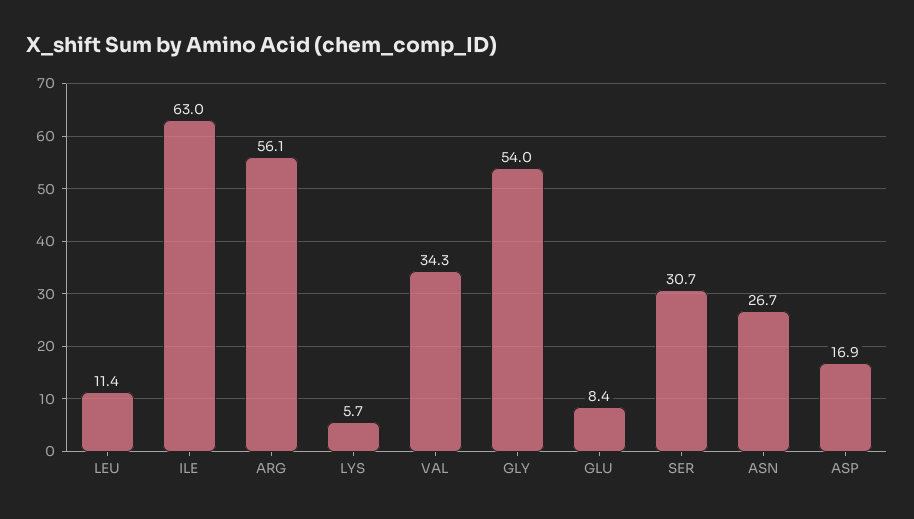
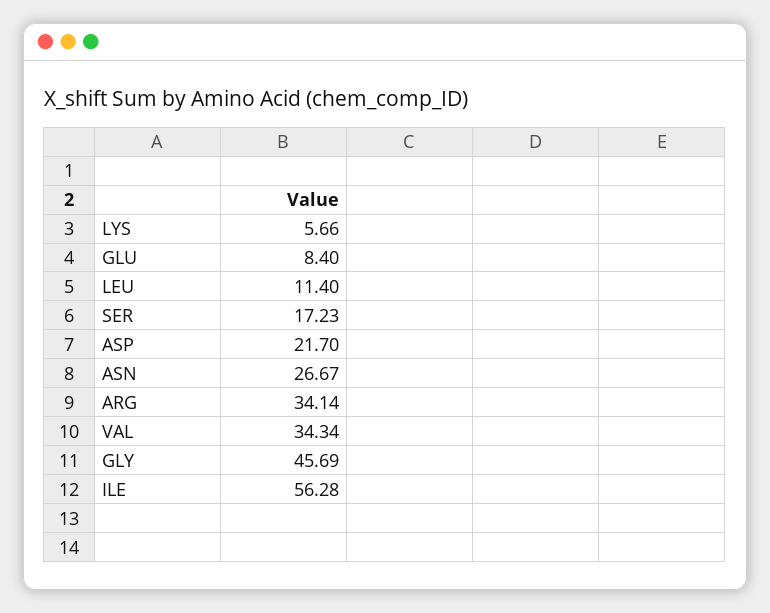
ILE: 63 -> 56.28
ARG: 56.1 -> 34.14
GLY: 54 -> 45.69
SER: 30.7 -> 17.23
ASP: 16.9 -> 21.7

